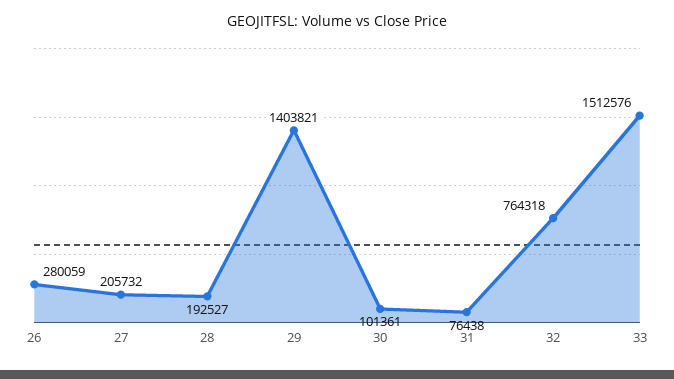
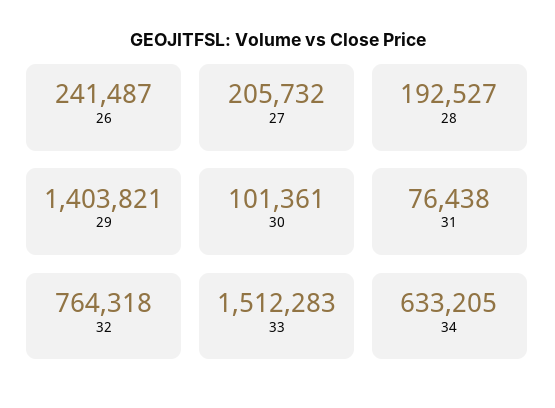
26: 280059 -> 241487
33: 1512576 -> 1512283
34: none -> 633205

